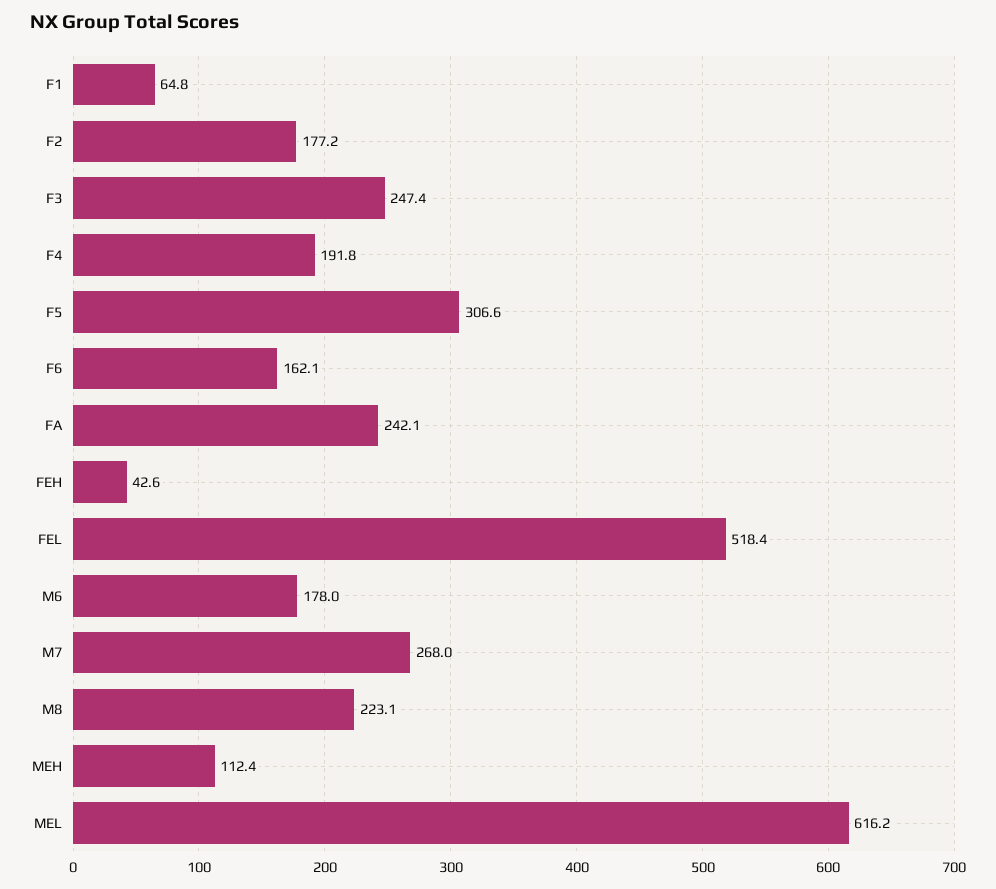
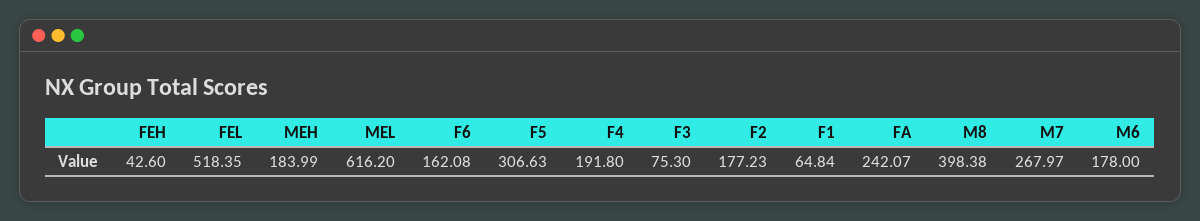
F3: 247.4 -> 75.3
M8: 223.1 -> 398.38
MEH: 112.4 -> 183.99

